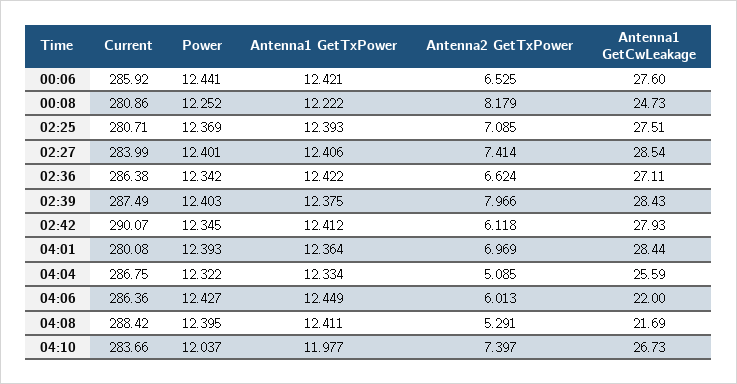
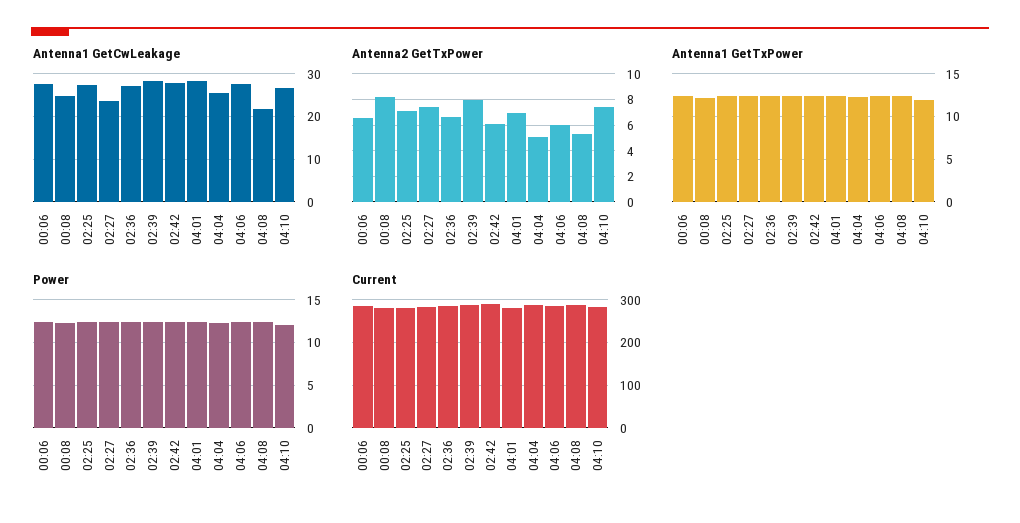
Antenna1 GetCwLeakage, 02:27: 28.54 -> 24
Antenna1 GetCwLeakage, 04:06: 22 -> 28

